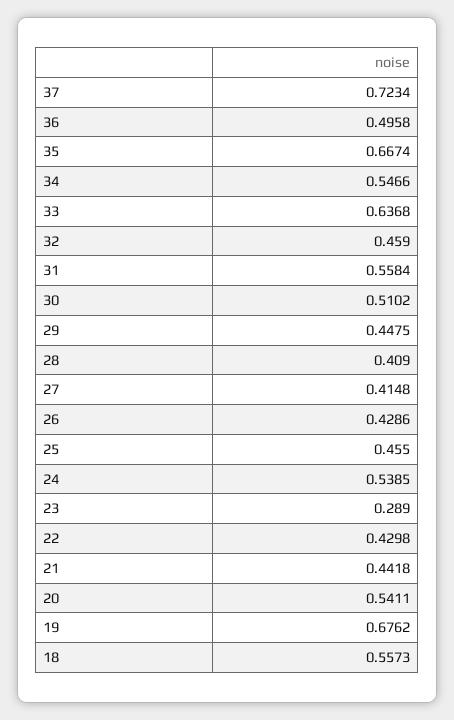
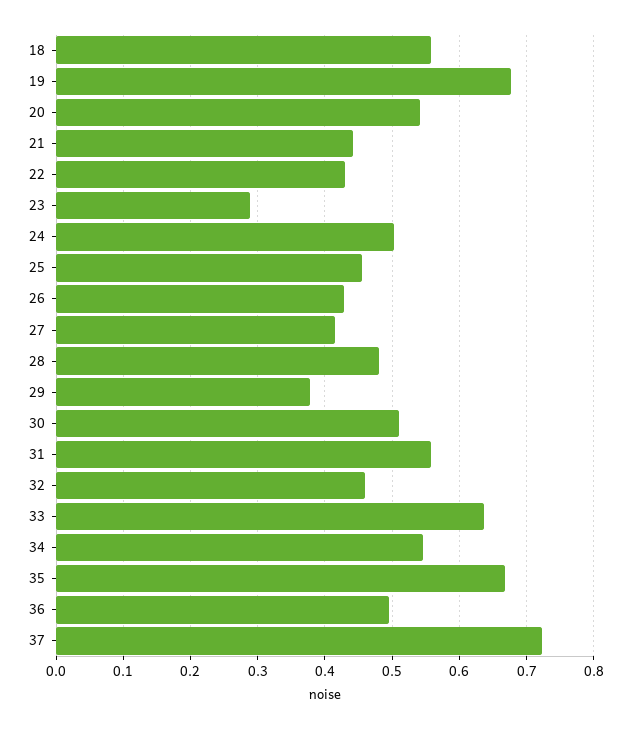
29: 0.4475 -> 0.38
28: 0.409 -> 0.48
24: 0.5385 -> 0.5

